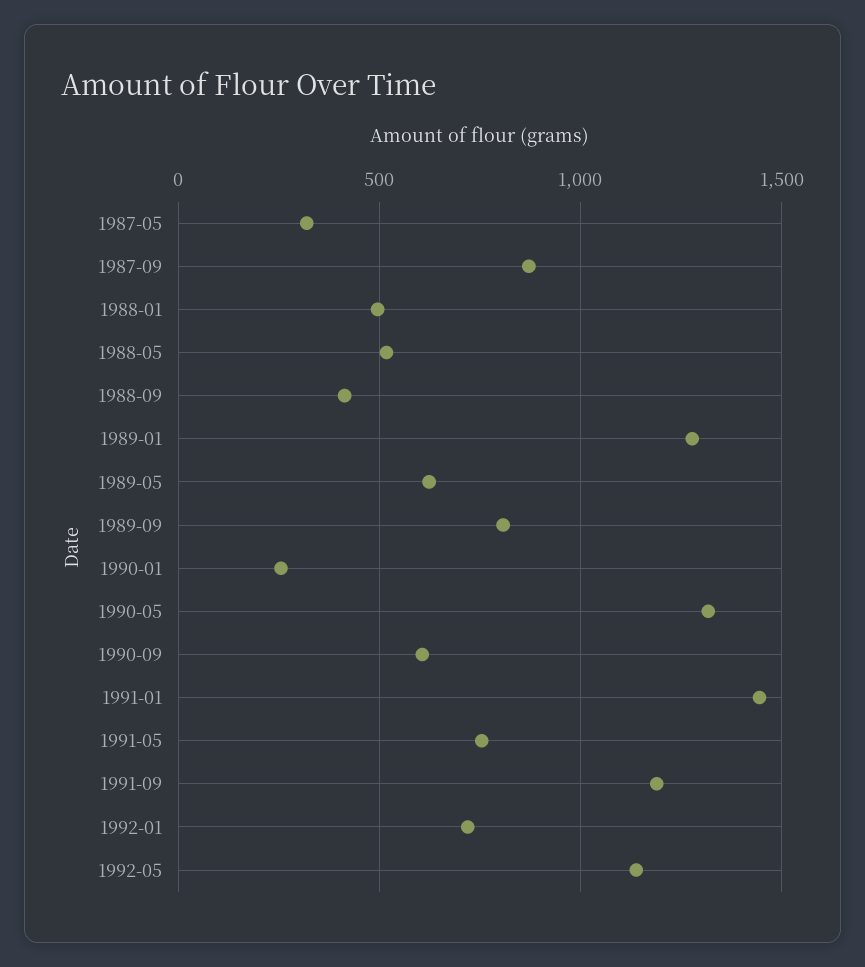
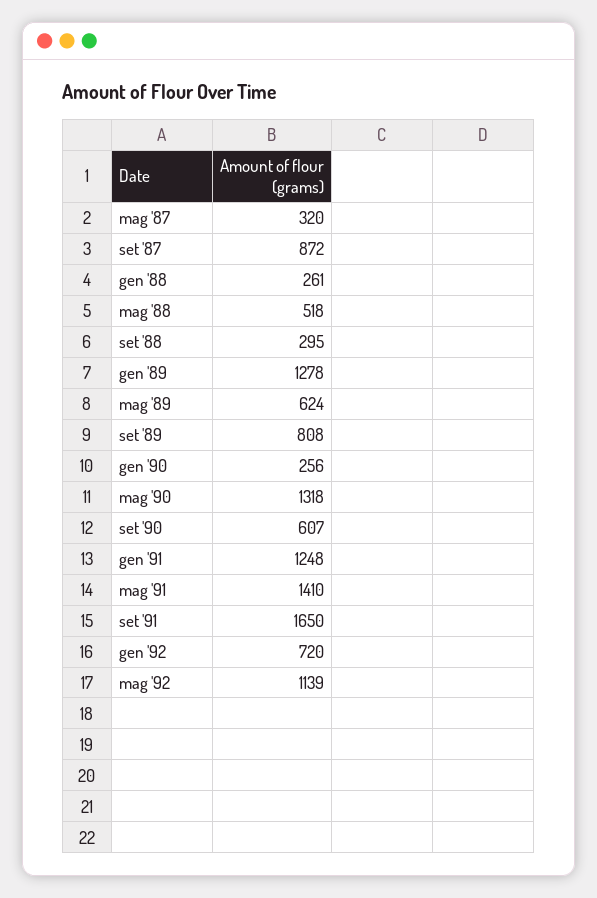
1988-01: 500 -> 261
1988-09: 400 -> 295
1991-01: 1450 -> 1248
1991-05: 750 -> 1410
1991-09: 1200 -> 1650

